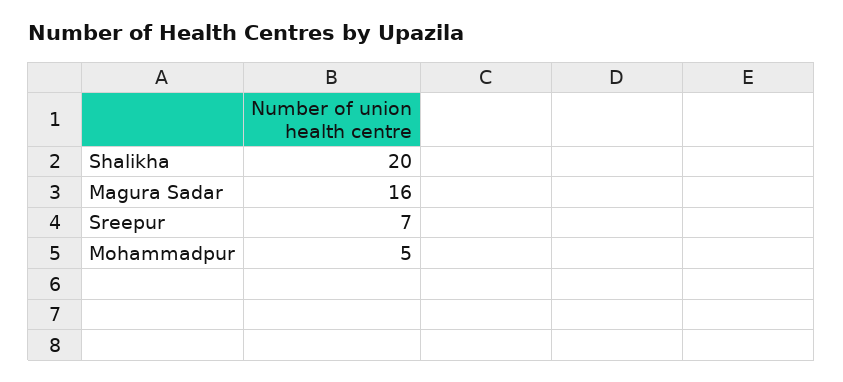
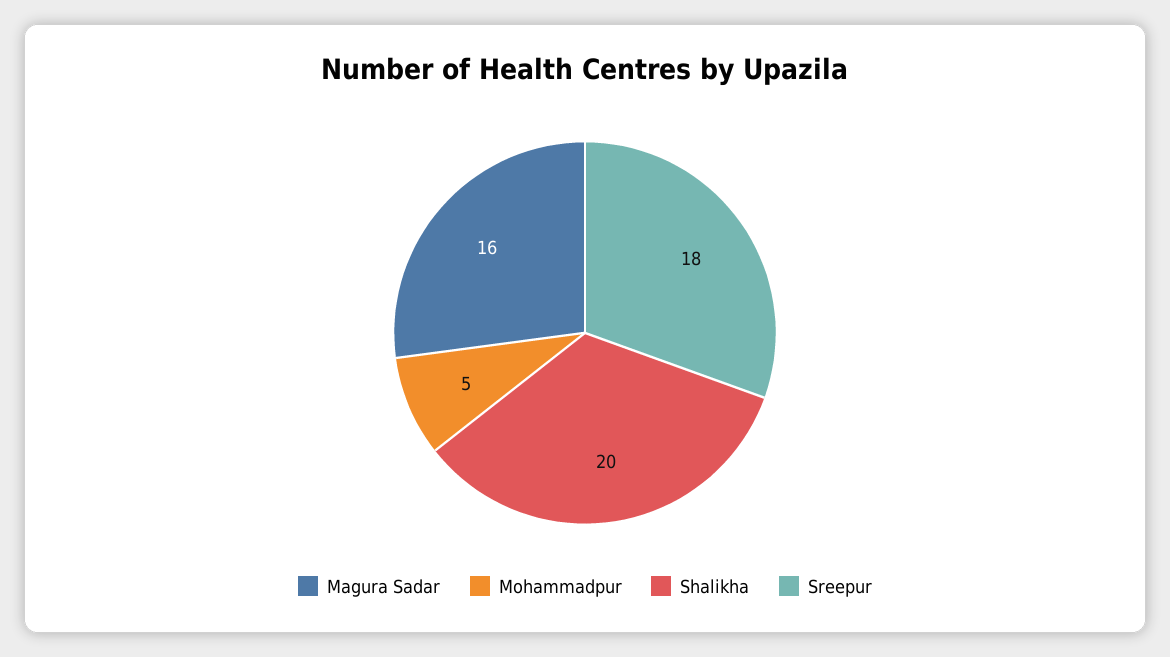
Sreepur: 7 -> 18

